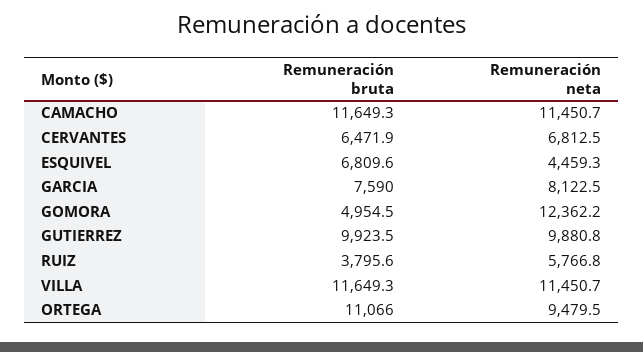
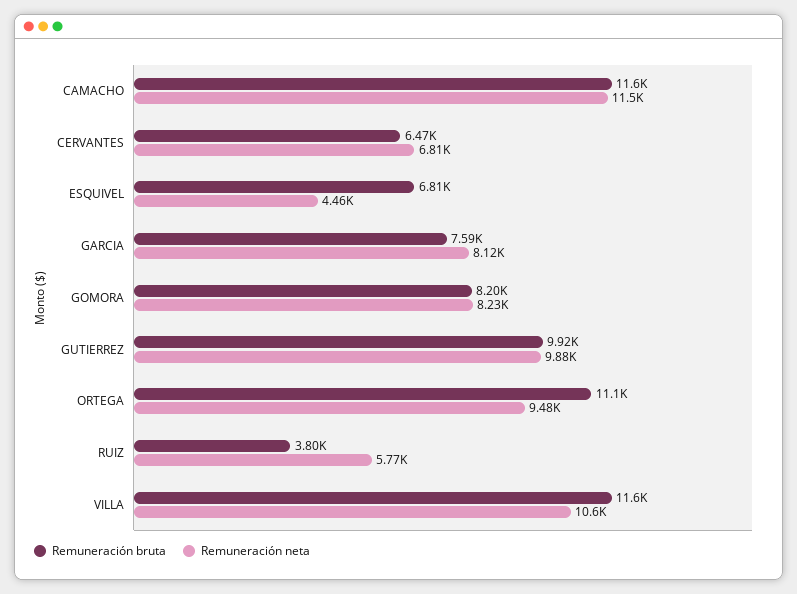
Remuneración bruta, GOMORA: 4954.5 -> 8200
Remuneración neta, GOMORA: 12362.2 -> 8230
Remuneración neta, VILLA: 11450.7 -> 10600

